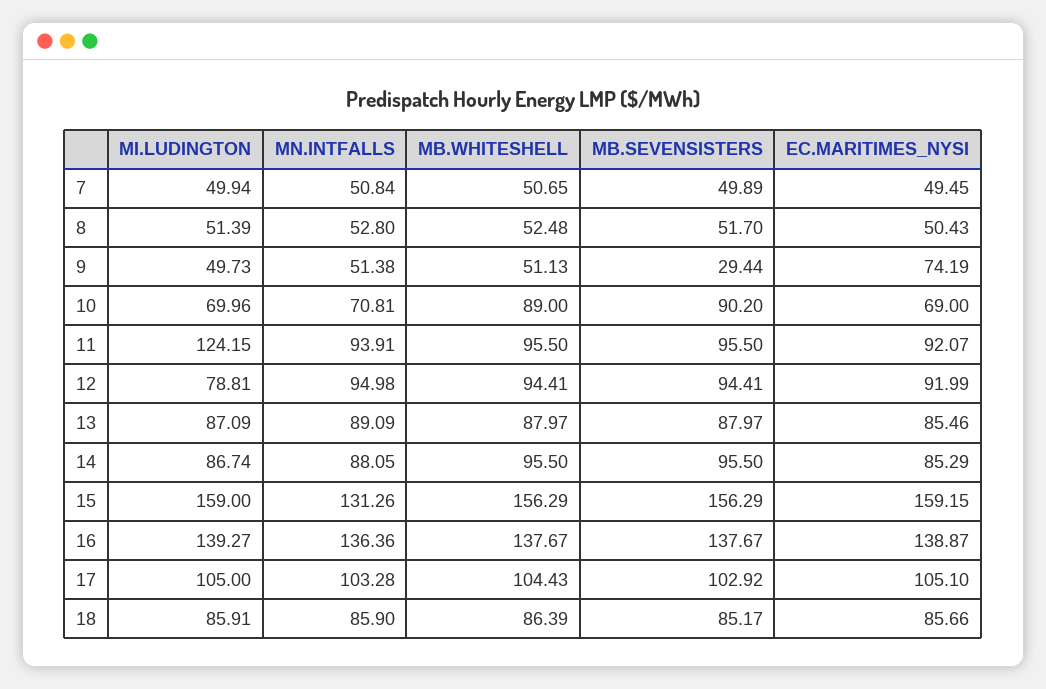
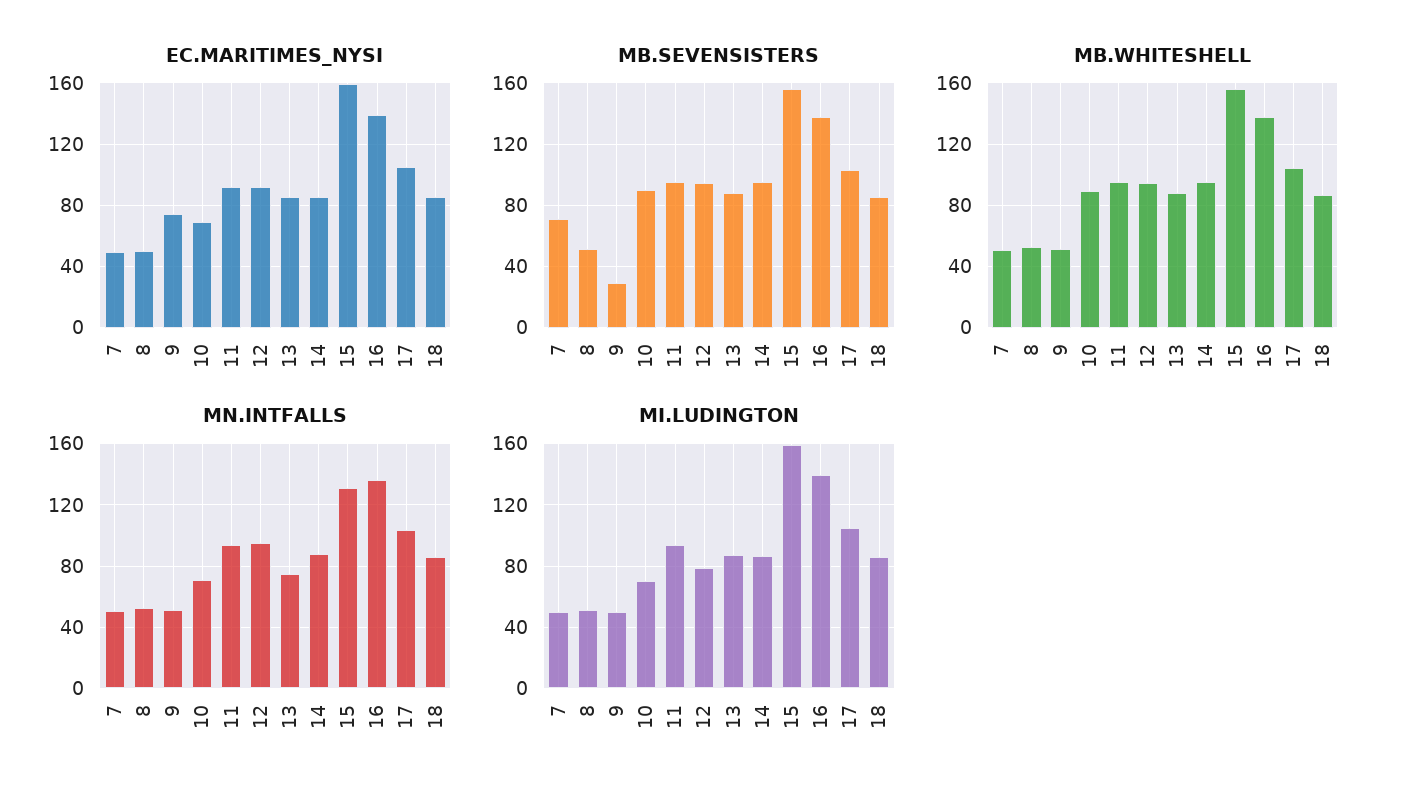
MB.SEVENSISTERS, 7: 49.89 -> 70
MI.LUDINGTON, 11: 124.15 -> 95
MN.INTFALLS, 13: 89.09 -> 75

